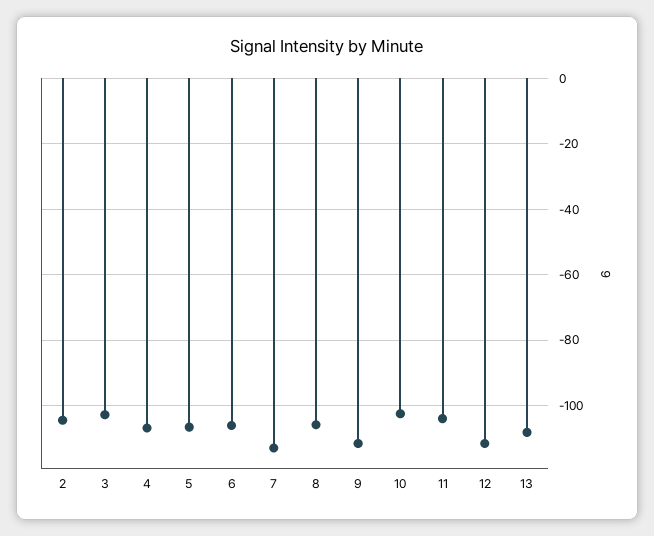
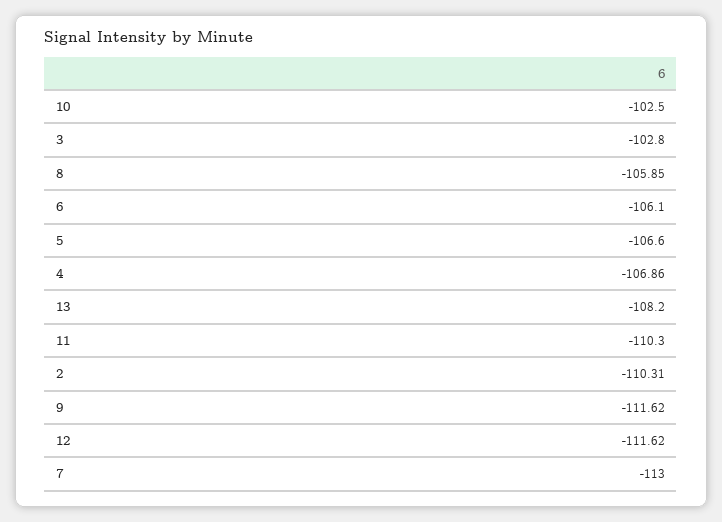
2: -104 -> -110.31
11: -104 -> -110.3

